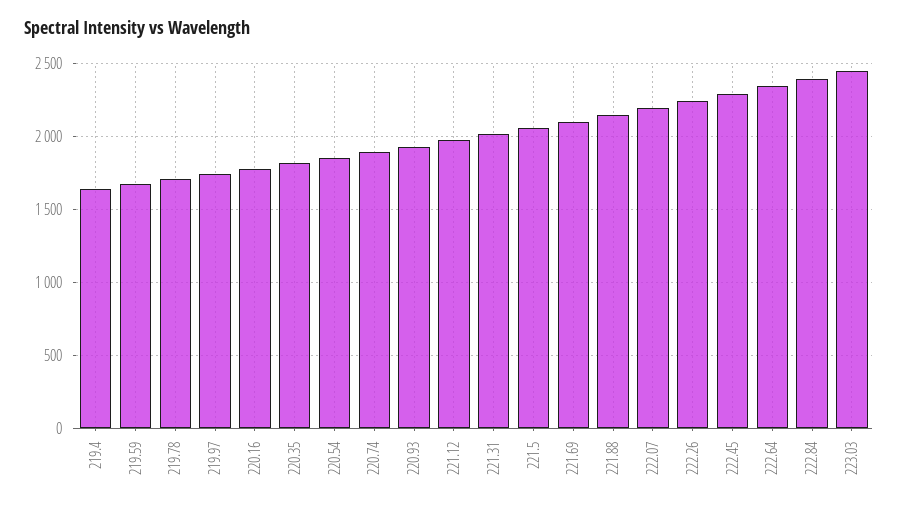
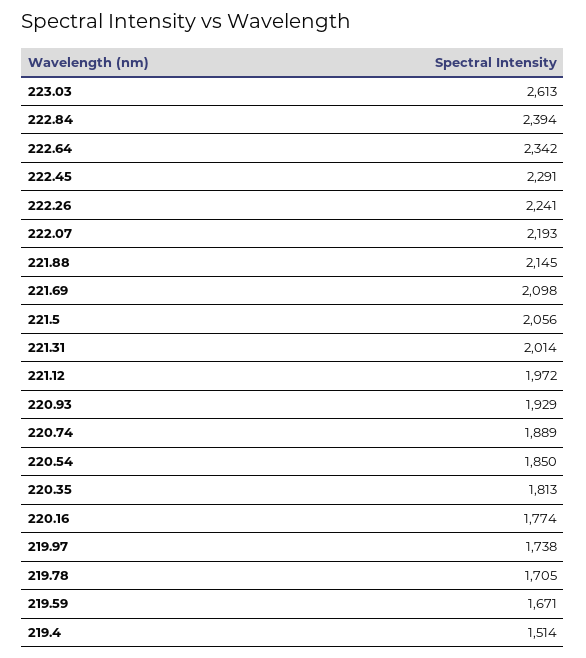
219.4: 1650 -> 1514
223.03: 2450 -> 2613

